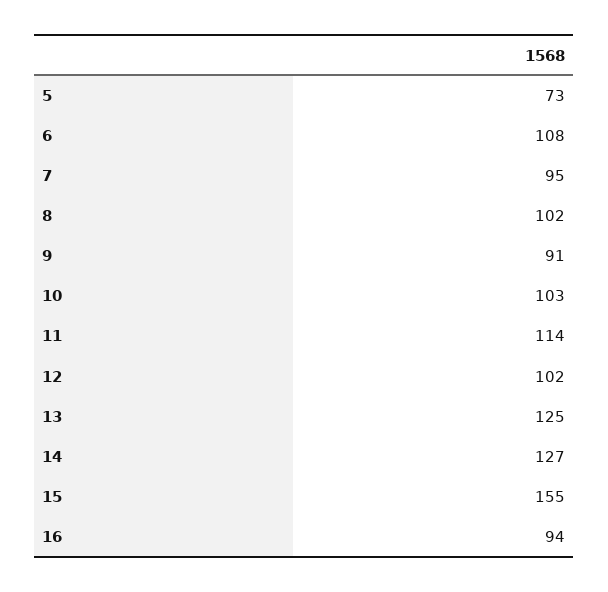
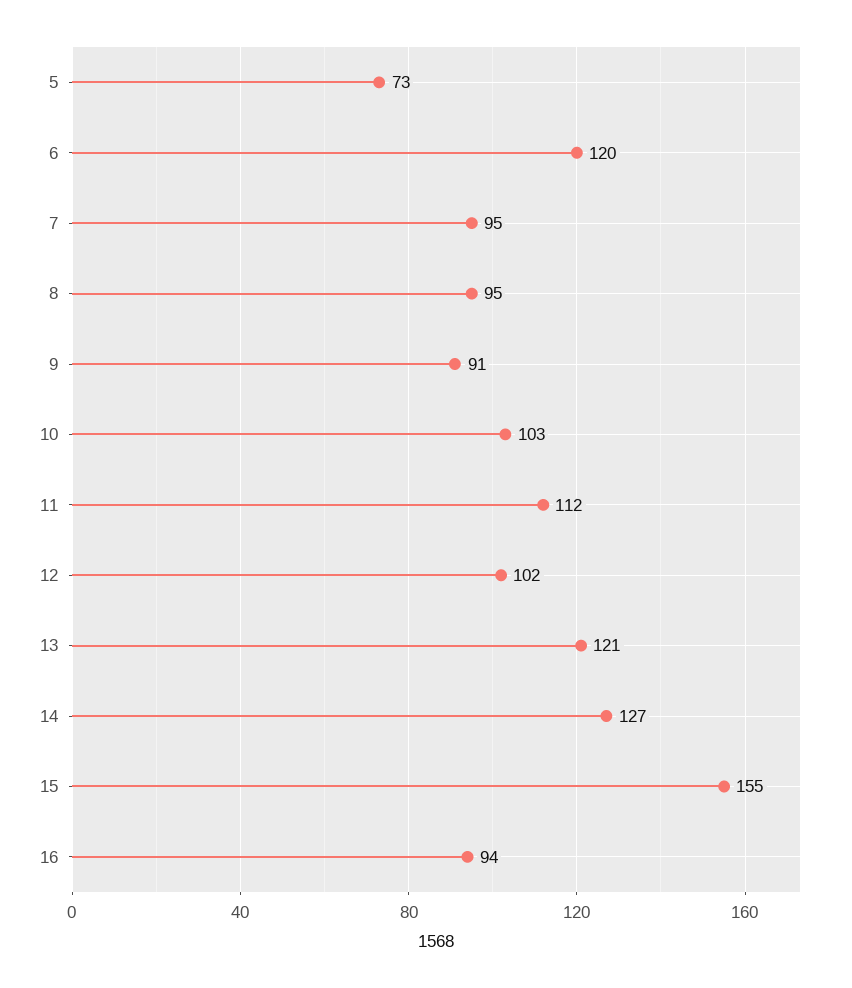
6: 108 -> 120
8: 102 -> 95
11: 114 -> 112
13: 125 -> 121

